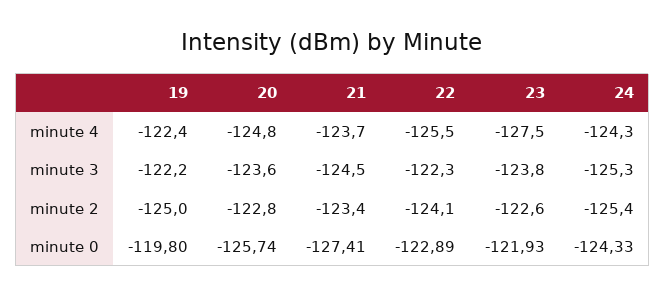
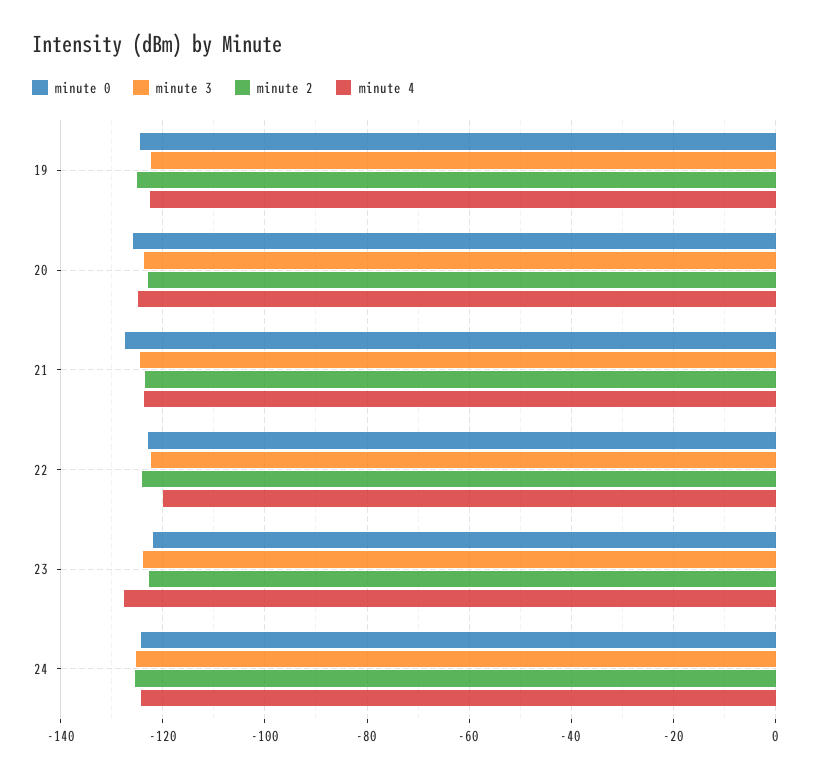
minute 4, 22: -125.5 -> -120
minute 0, 19: -119.8 -> -124

